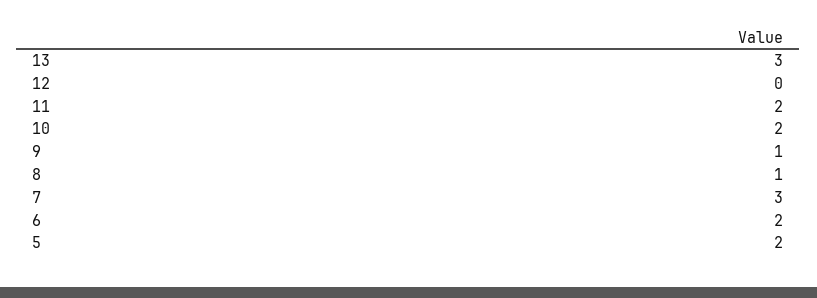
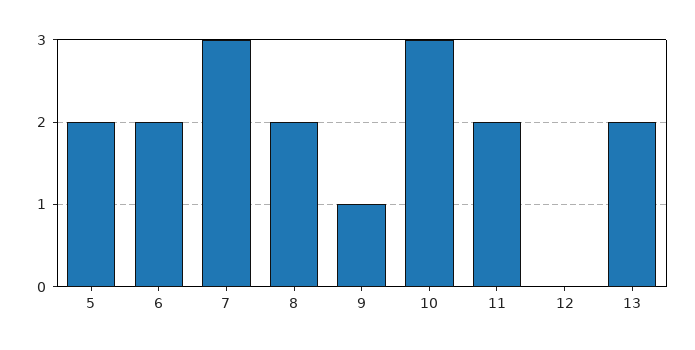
13: 3 -> 2
10: 2 -> 3
8: 1 -> 2

